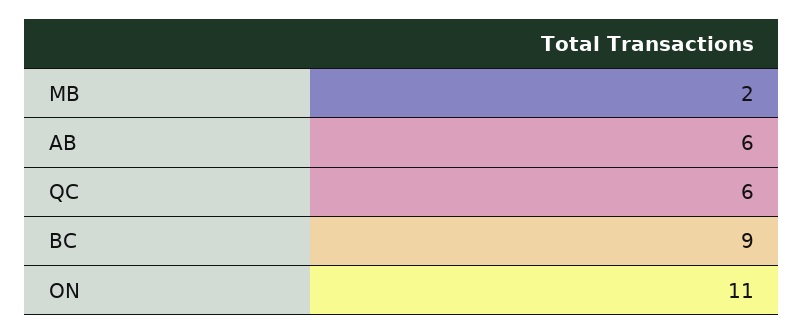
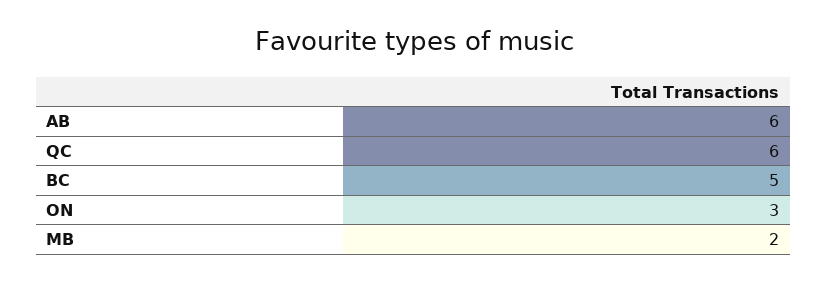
BC: 9 -> 5
ON: 11 -> 3

